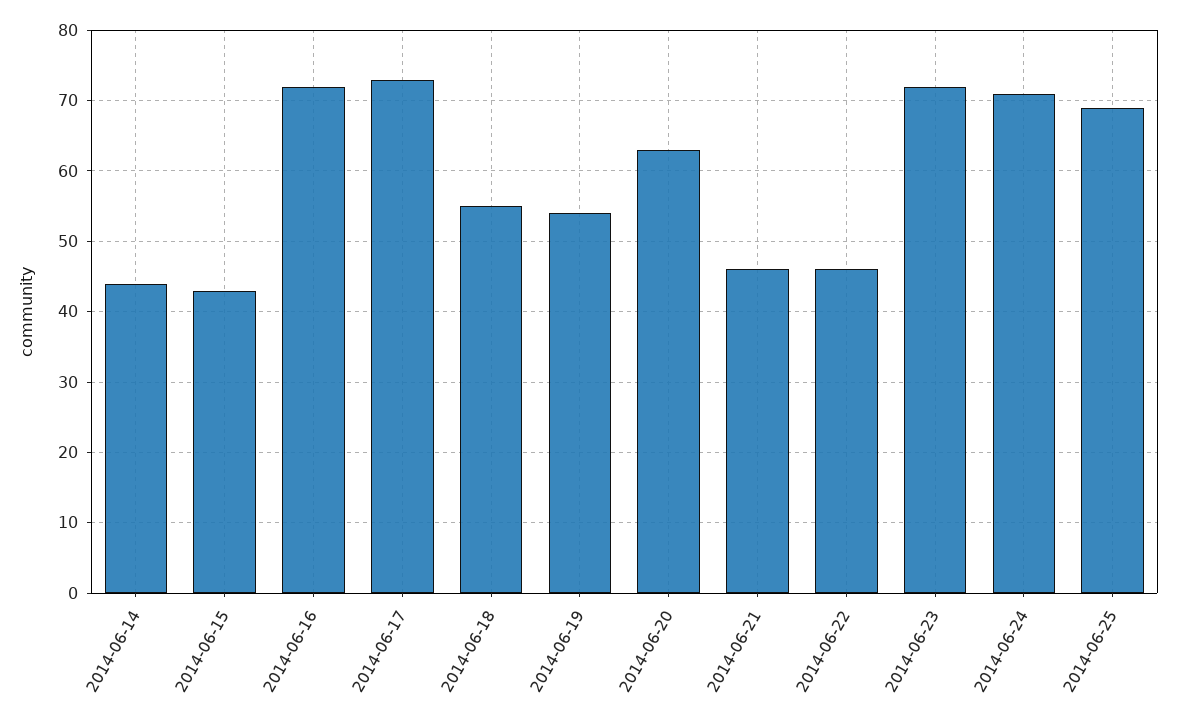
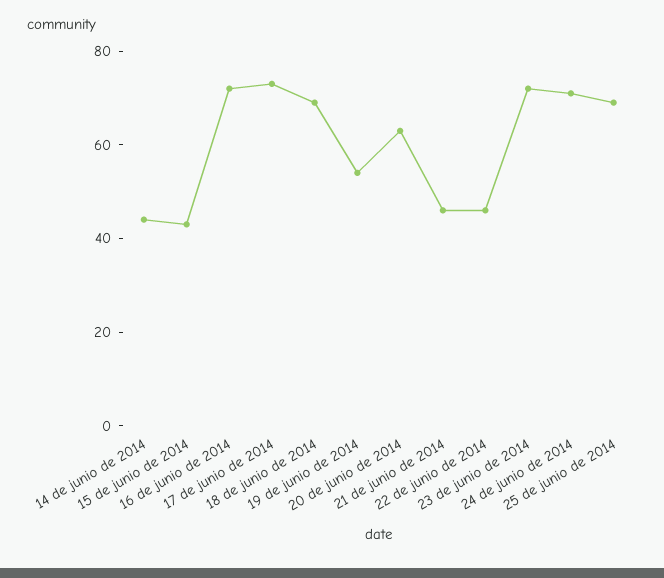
2014-06-18: 55 -> 70

